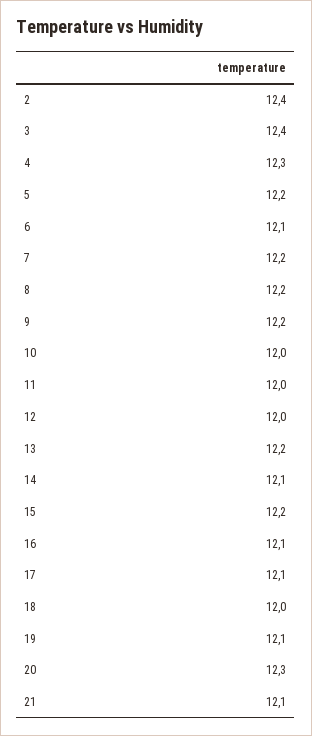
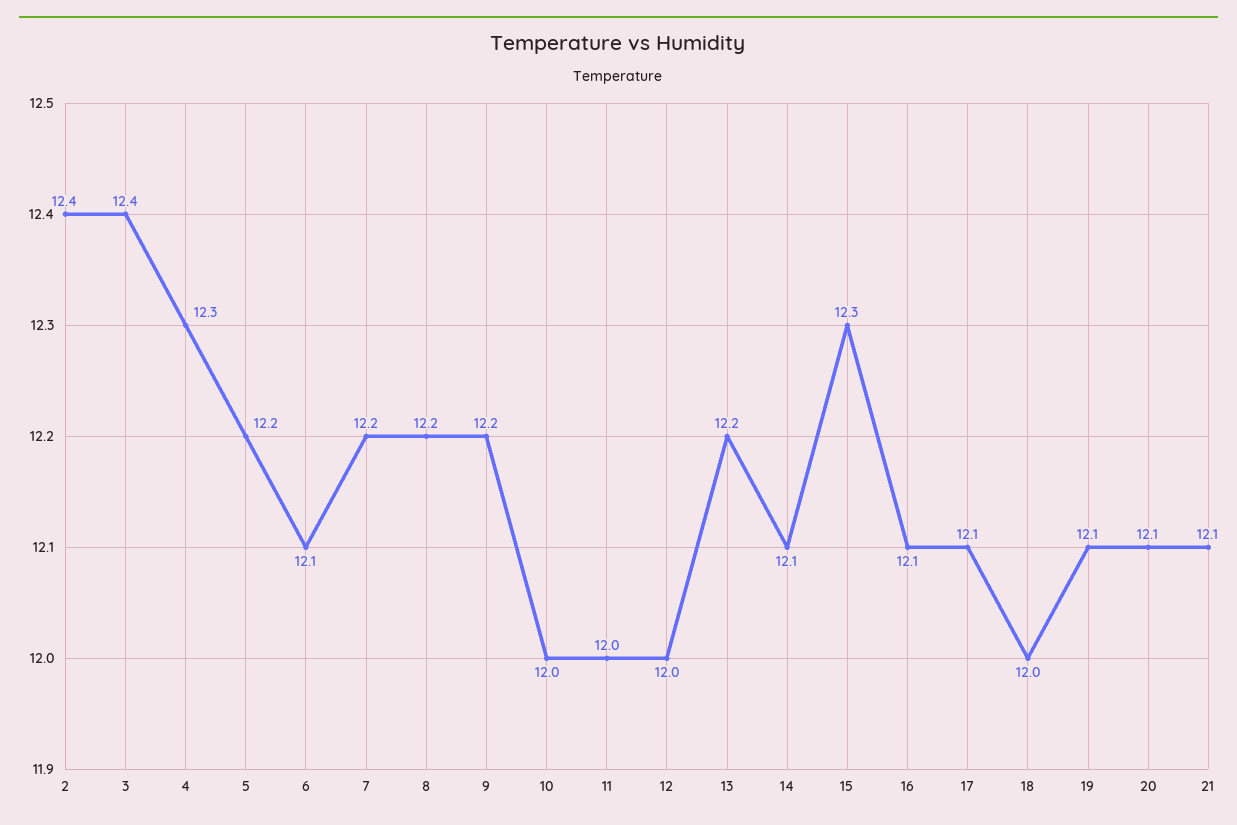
15: 12.2 -> 12.3
20: 12.3 -> 12.1

